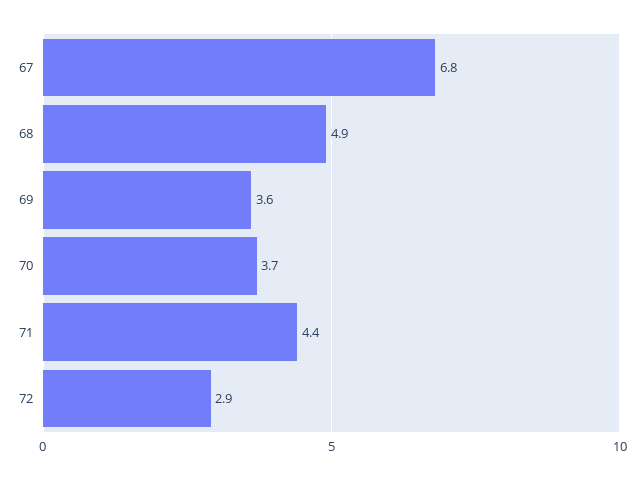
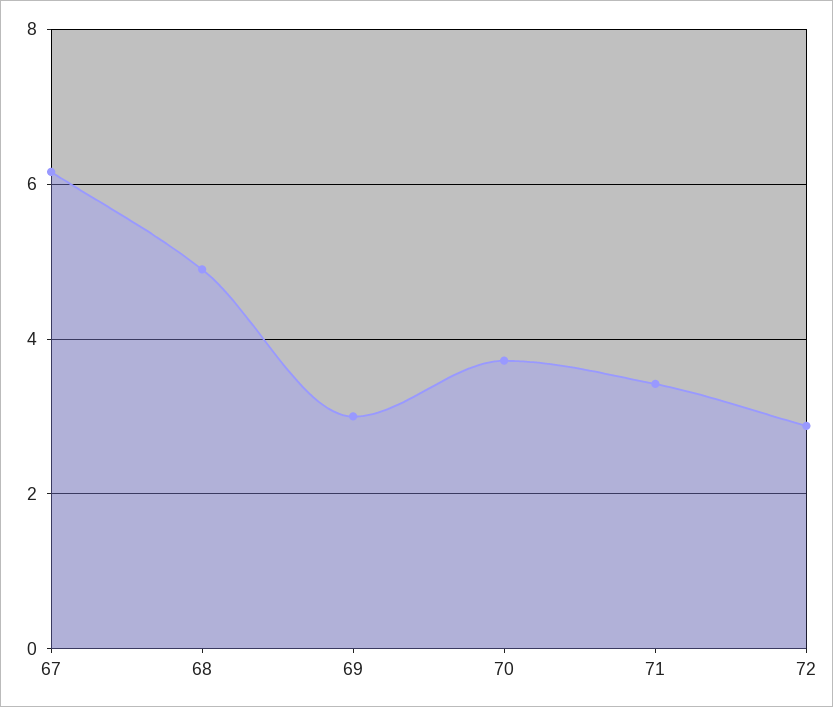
67: 6.8 -> 6.2
69: 3.6 -> 3
71: 4.4 -> 3.4

